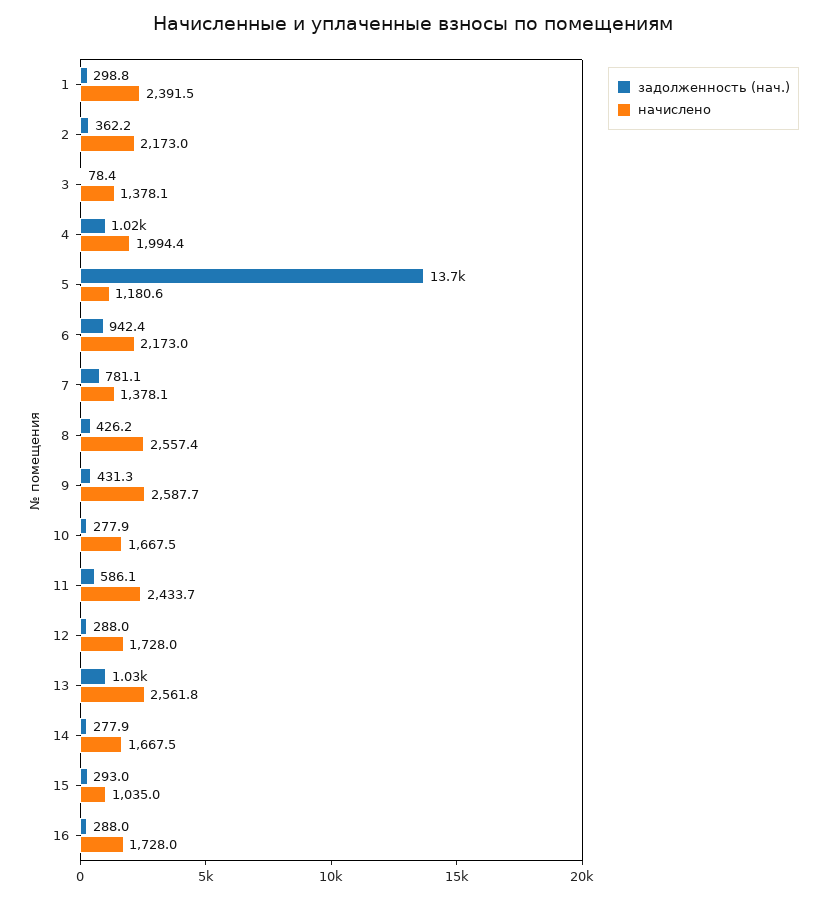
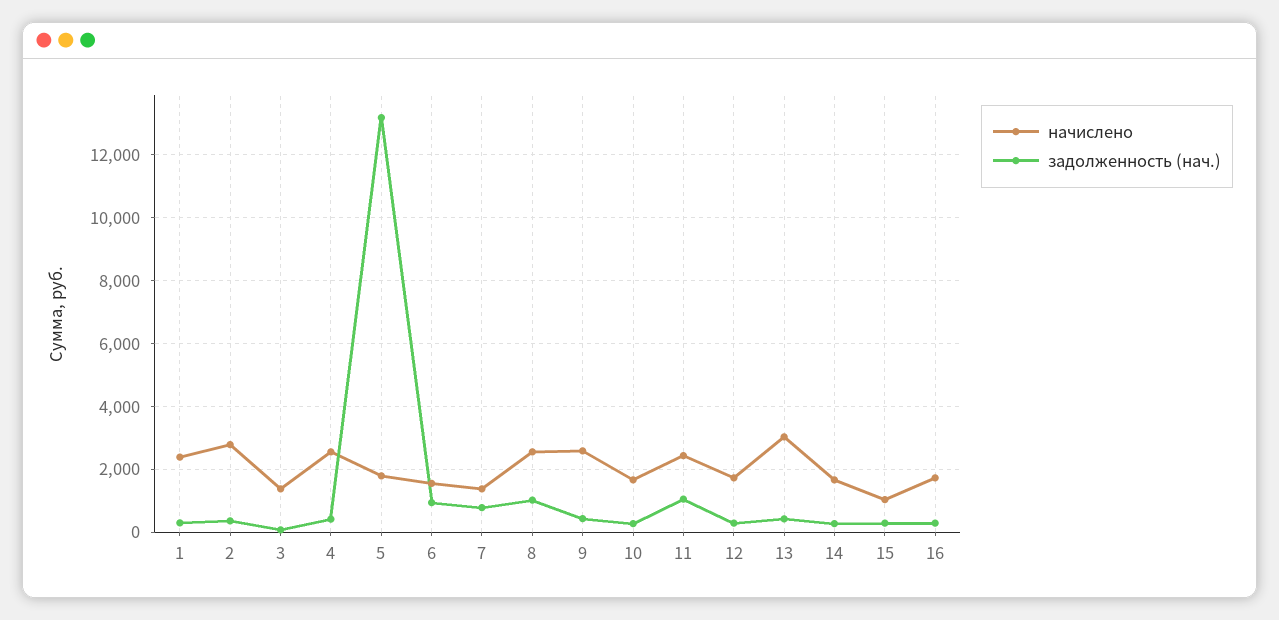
начислено, 2: 2173 -> 2800
задолженность (нач.), 4: 1020 -> 400
начислено, 4: 1994.4 -> 2600
задолженность (нач.), 5: 13700 -> 13200
начислено, 5: 1180.6 -> 1800
начислено, 6: 2173 -> 1600
задолженность (нач.), 8: 426.2 -> 1000
задолженность (нач.), 11: 586.1 -> 1000
задолженность (нач.), 13: 1030 -> 400
начислено, 13: 2561.8 -> 3000

